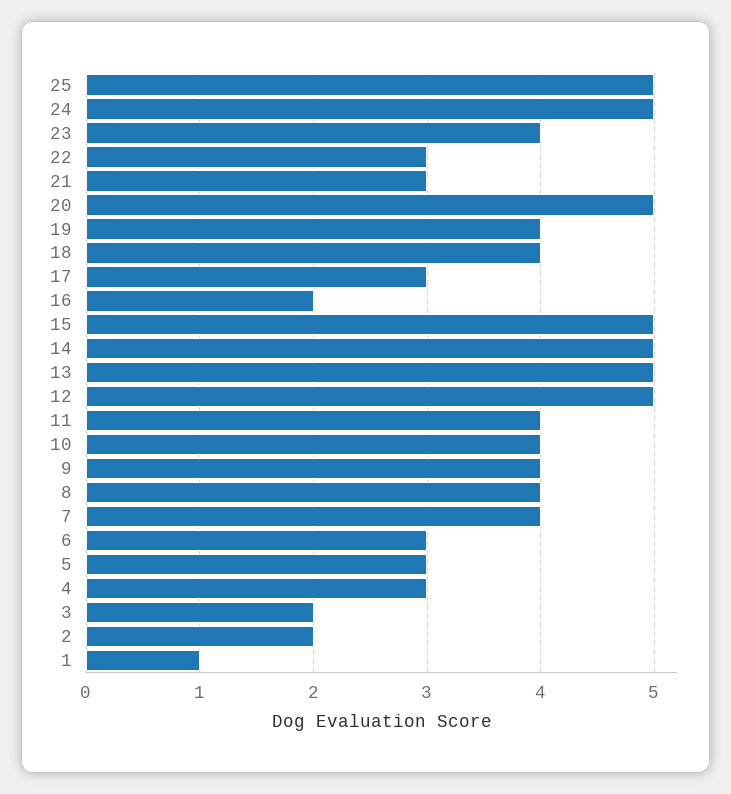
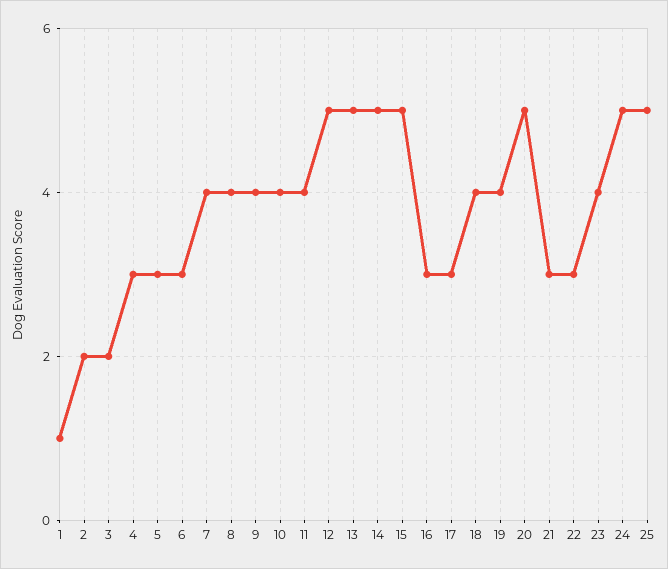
16: 2 -> 3

